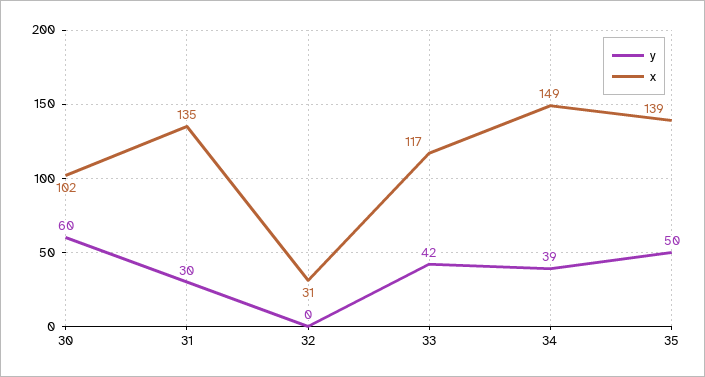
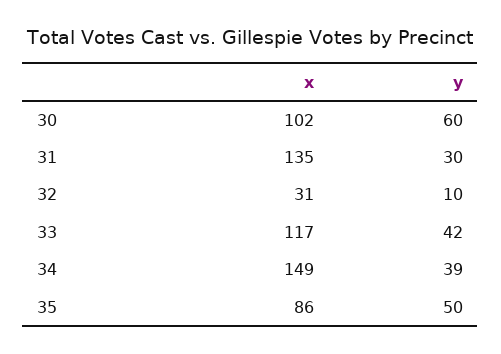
y, 32: 0 -> 10
x, 35: 139 -> 86

